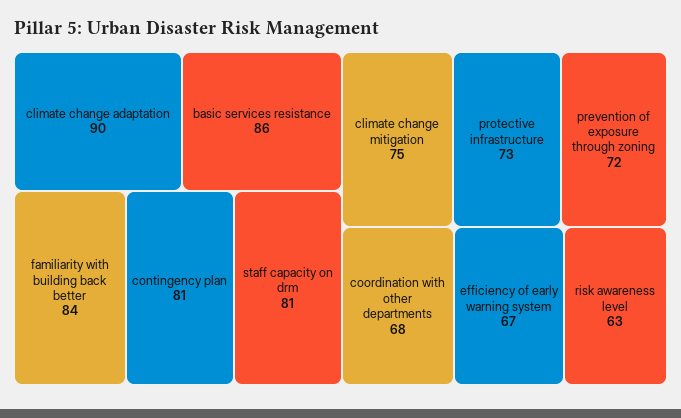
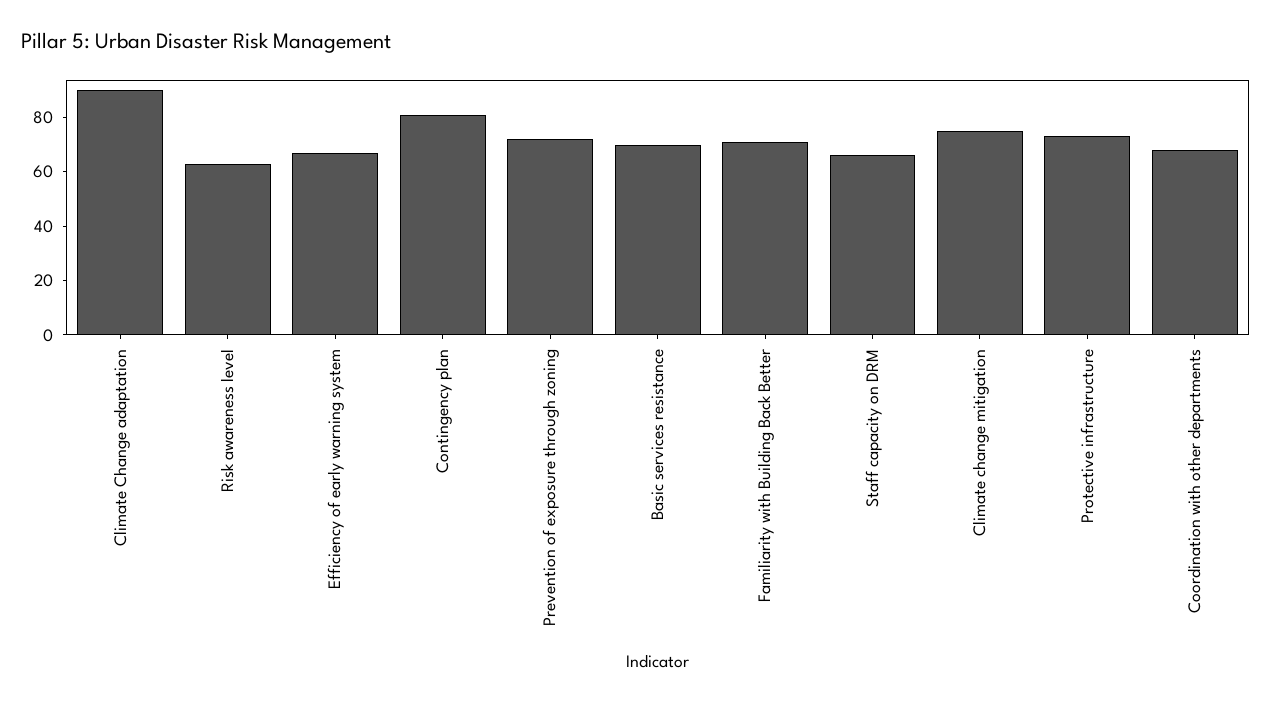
basic services resistance: 86 -> 70
familiarity with building back better: 84 -> 70
staff capacity on drm: 81 -> 65

